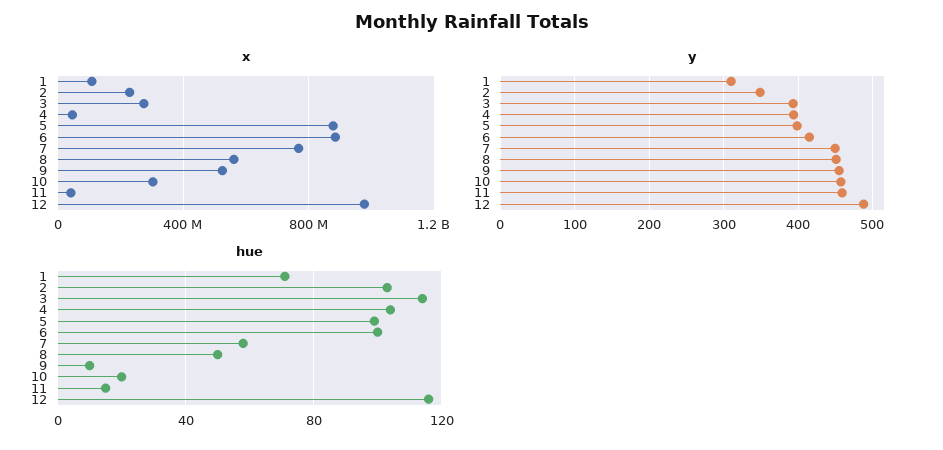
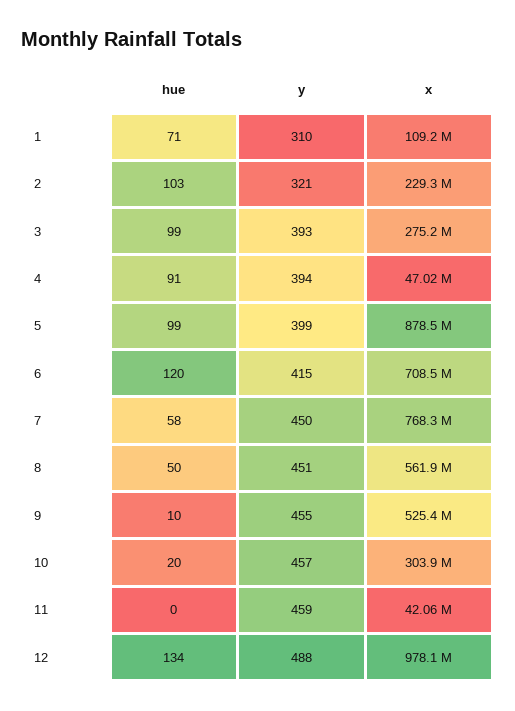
x, 6: 900000000 -> 708500000
y, 2: 350 -> 321
hue, 3: 115 -> 99
hue, 4: 105 -> 91
hue, 6: 100 -> 120
hue, 11: 15 -> 0
hue, 12: 115 -> 134

